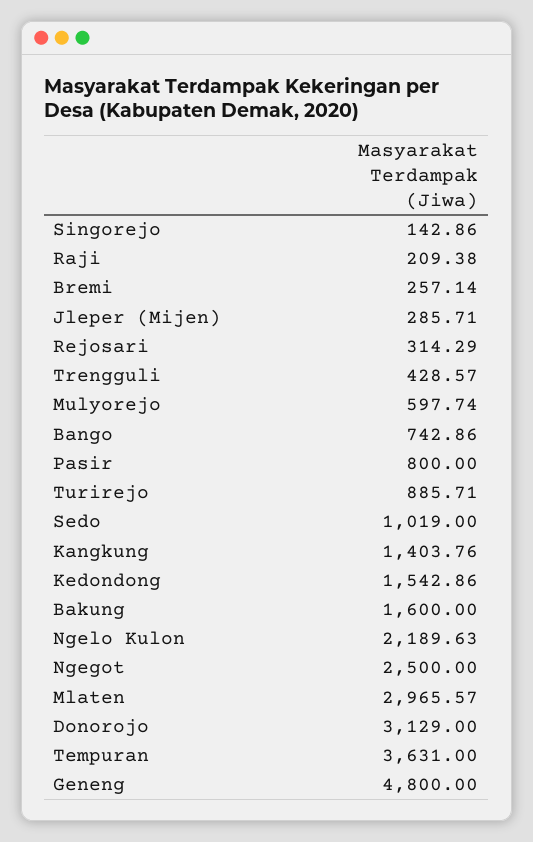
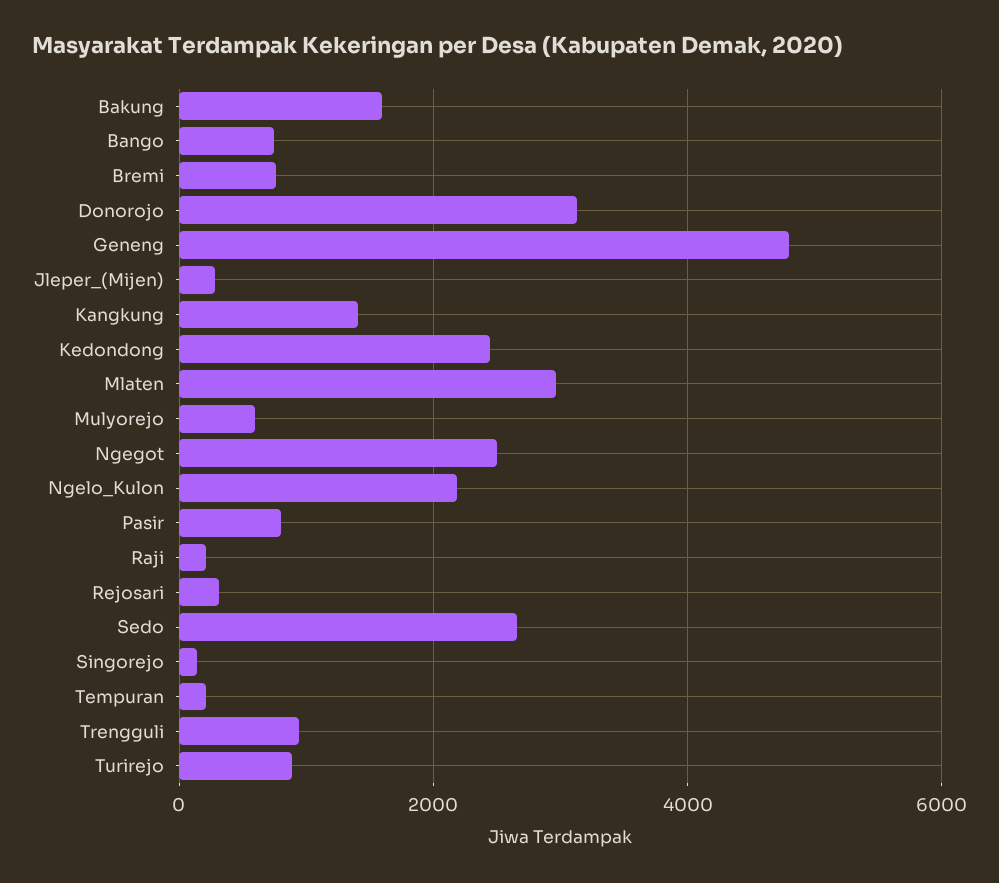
Bremi: 257.14 -> 800
Trengguli: 428.57 -> 1000
Sedo: 1019 -> 2600
Kedondong: 1542.86 -> 2400
Tempuran: 3631 -> 200

